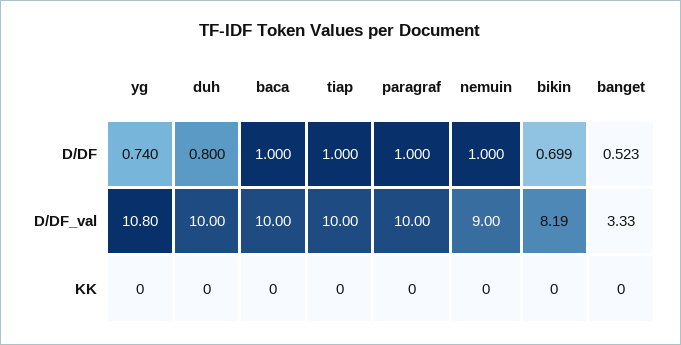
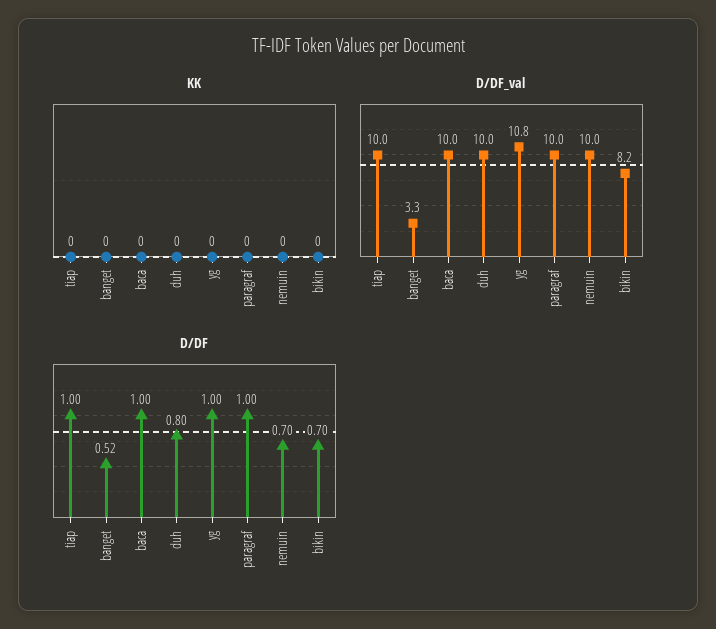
D/DF, yg: 0.74 -> 1
D/DF, nemuin: 1 -> 0.7
D/DF_val, nemuin: 9 -> 10

